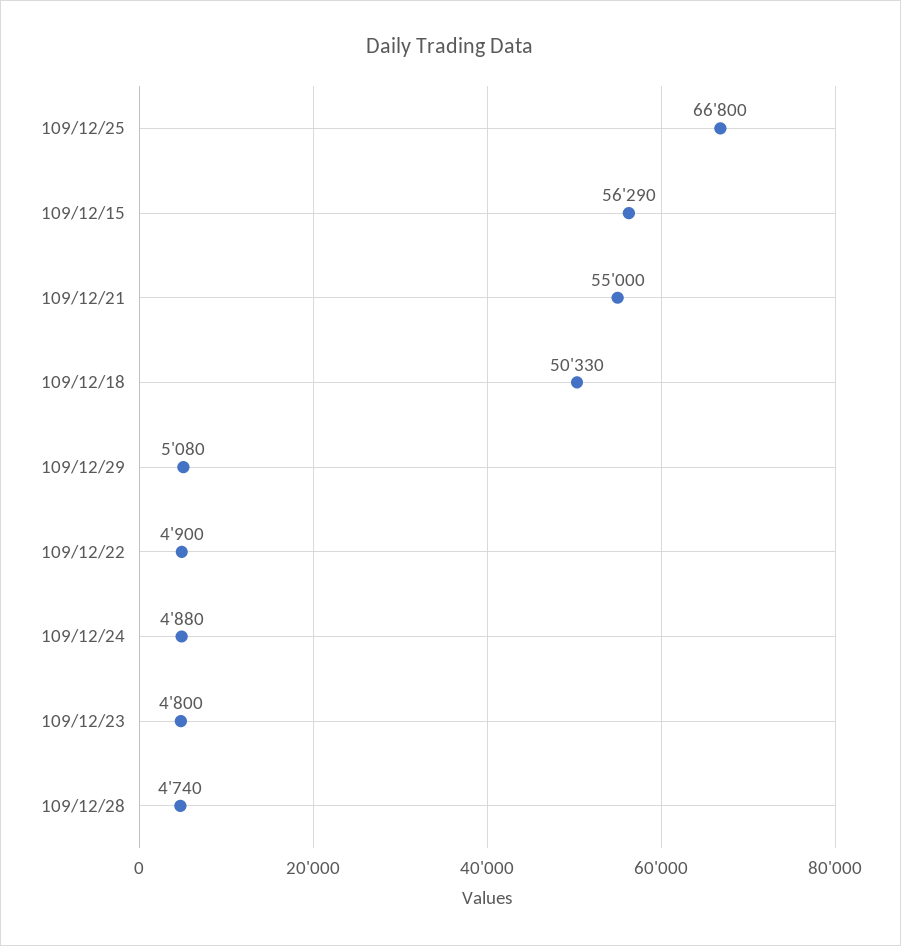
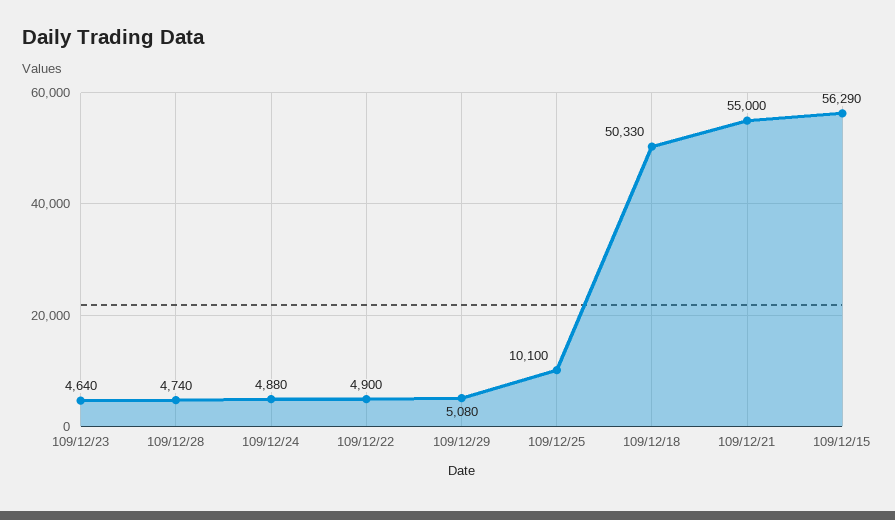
109/12/25: 66800 -> 10100
109/12/23: 4800 -> 4640

